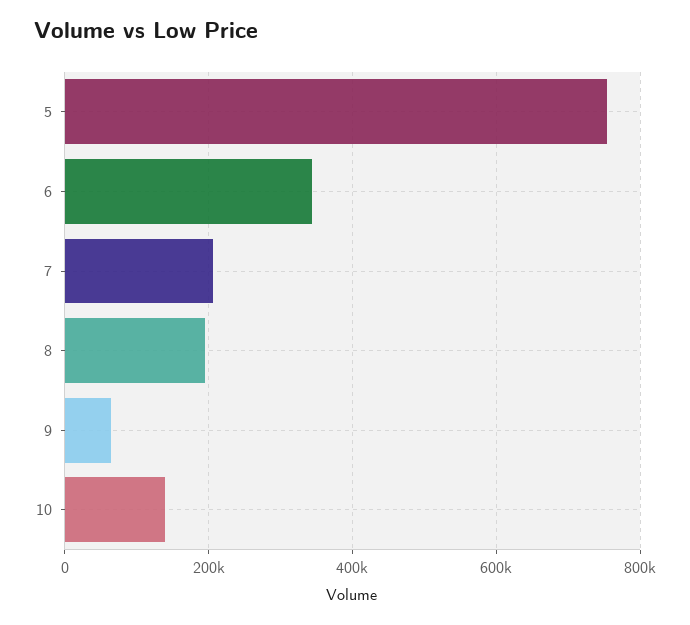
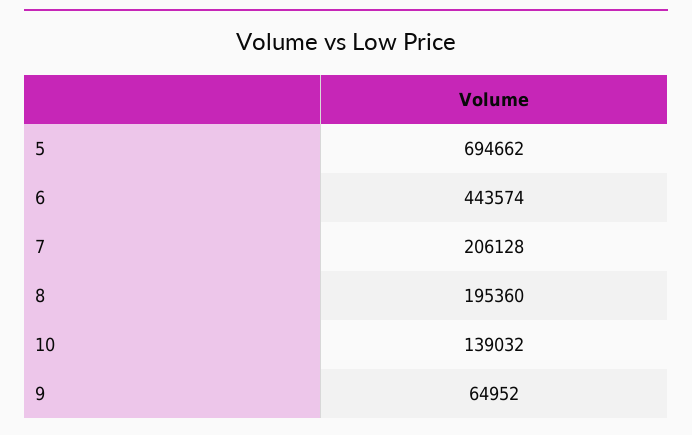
5: 760000 -> 694662
6: 340000 -> 443574

